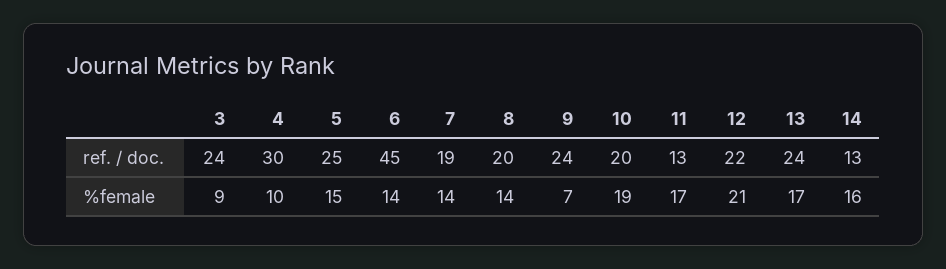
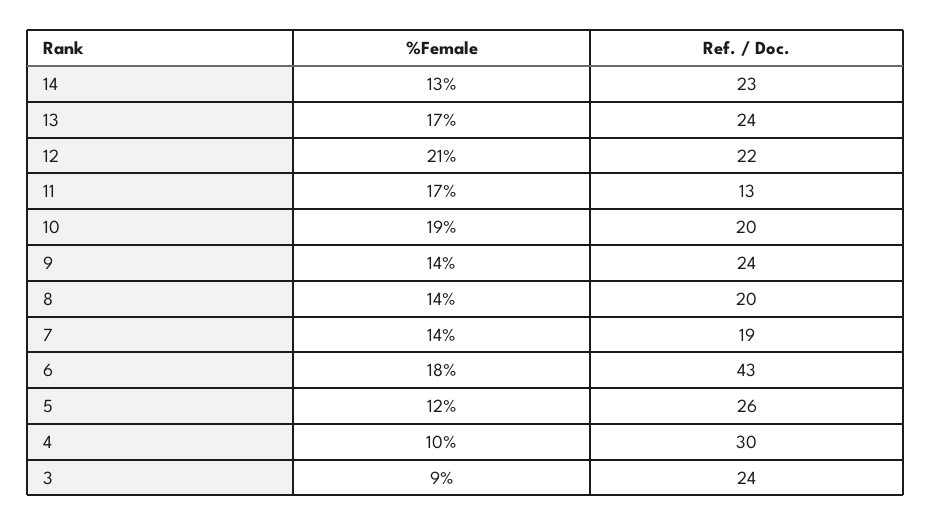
5, ref. / doc.: 25 -> 26
6, ref. / doc.: 45 -> 43
14, ref. / doc.: 13 -> 23
5, %female: 15 -> 12
6, %female: 14 -> 18
9, %female: 7 -> 14
14, %female: 16 -> 13

